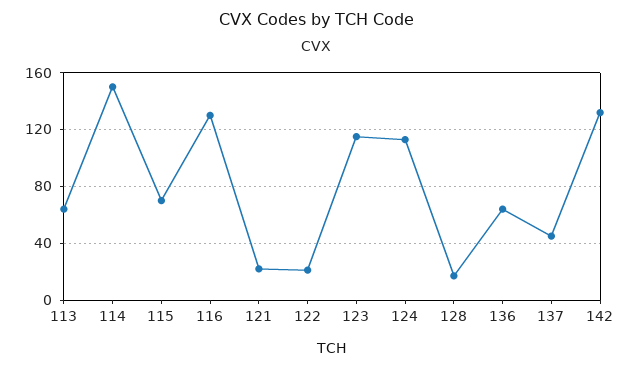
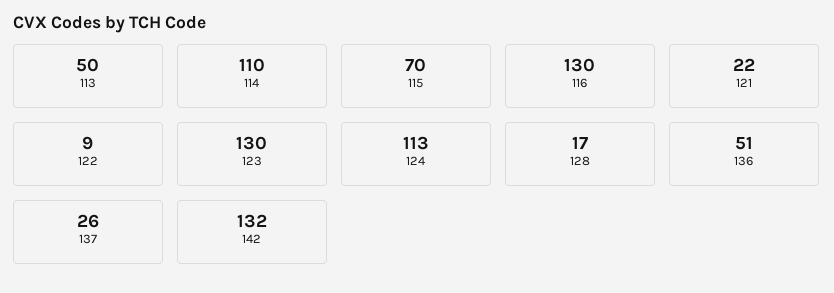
113: 65 -> 50
114: 150 -> 110
122: 20 -> 9
123: 115 -> 130
136: 65 -> 51
137: 45 -> 26

